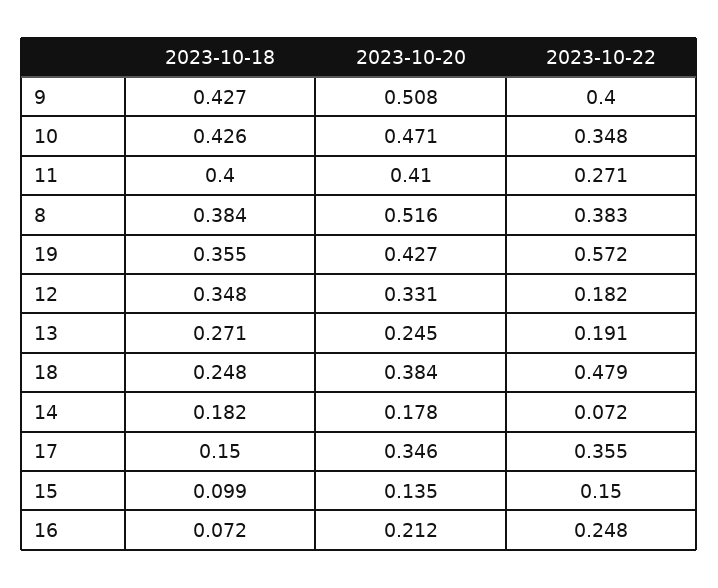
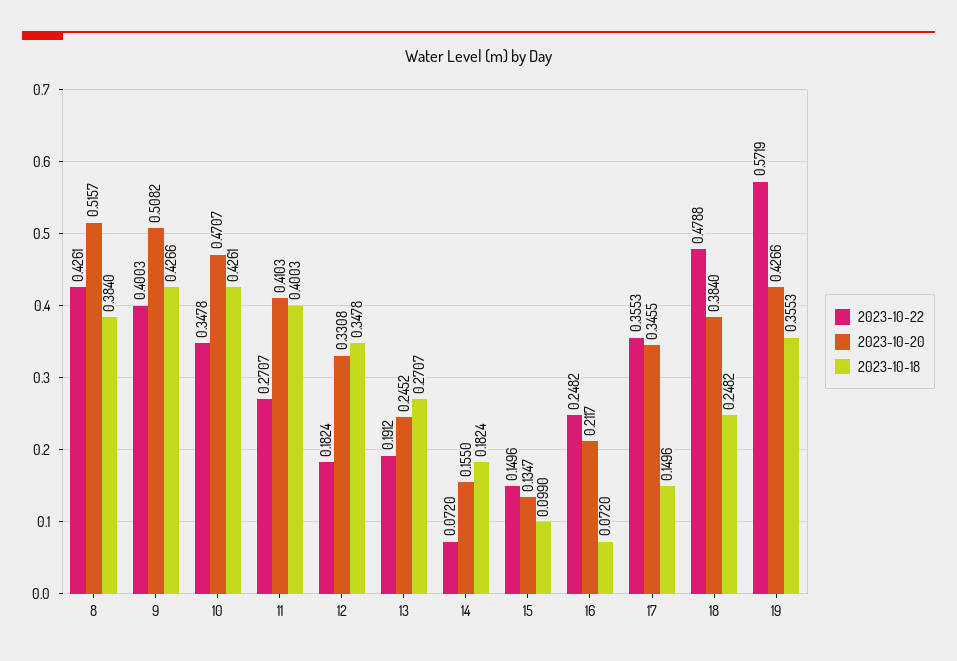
2023-10-22, 8: 0.383 -> 0.4261
2023-10-20, 14: 0.178 -> 0.155

